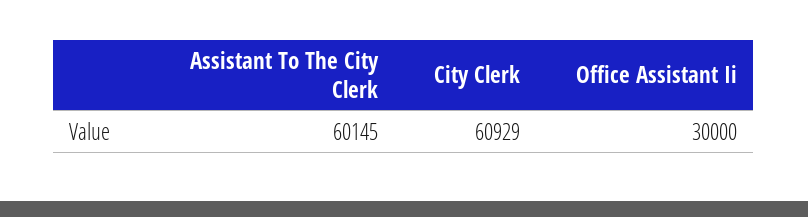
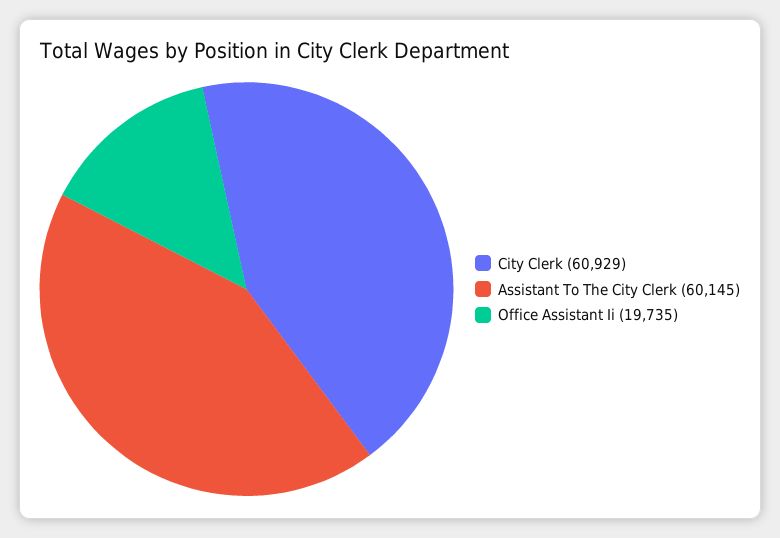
Office Assistant Ii: 30000 -> 19735

